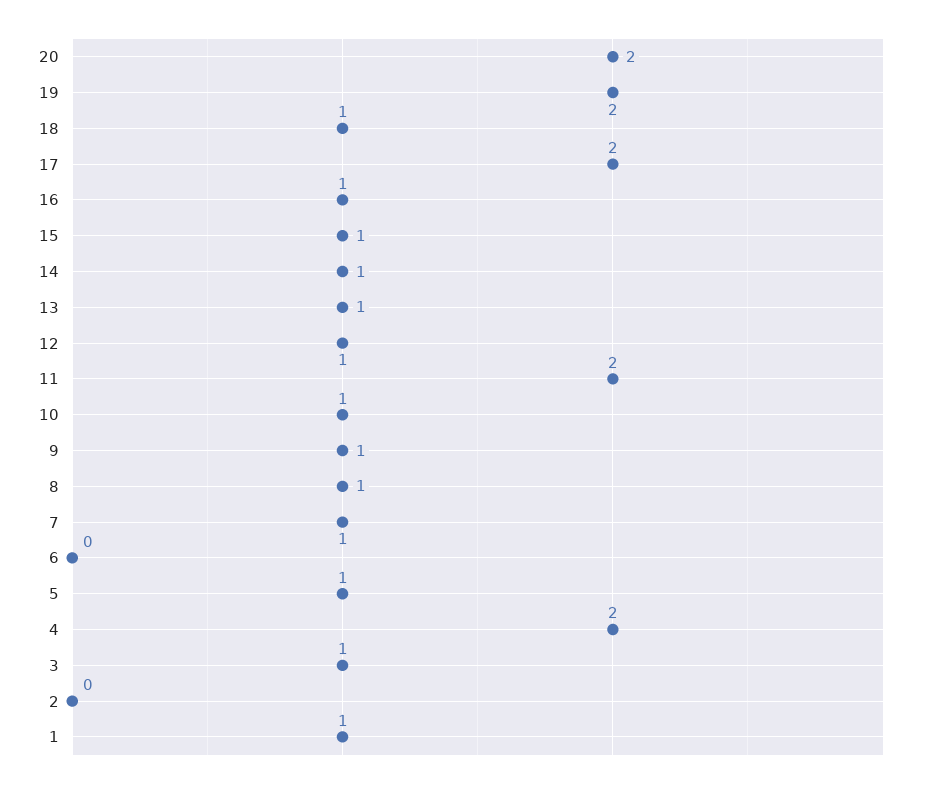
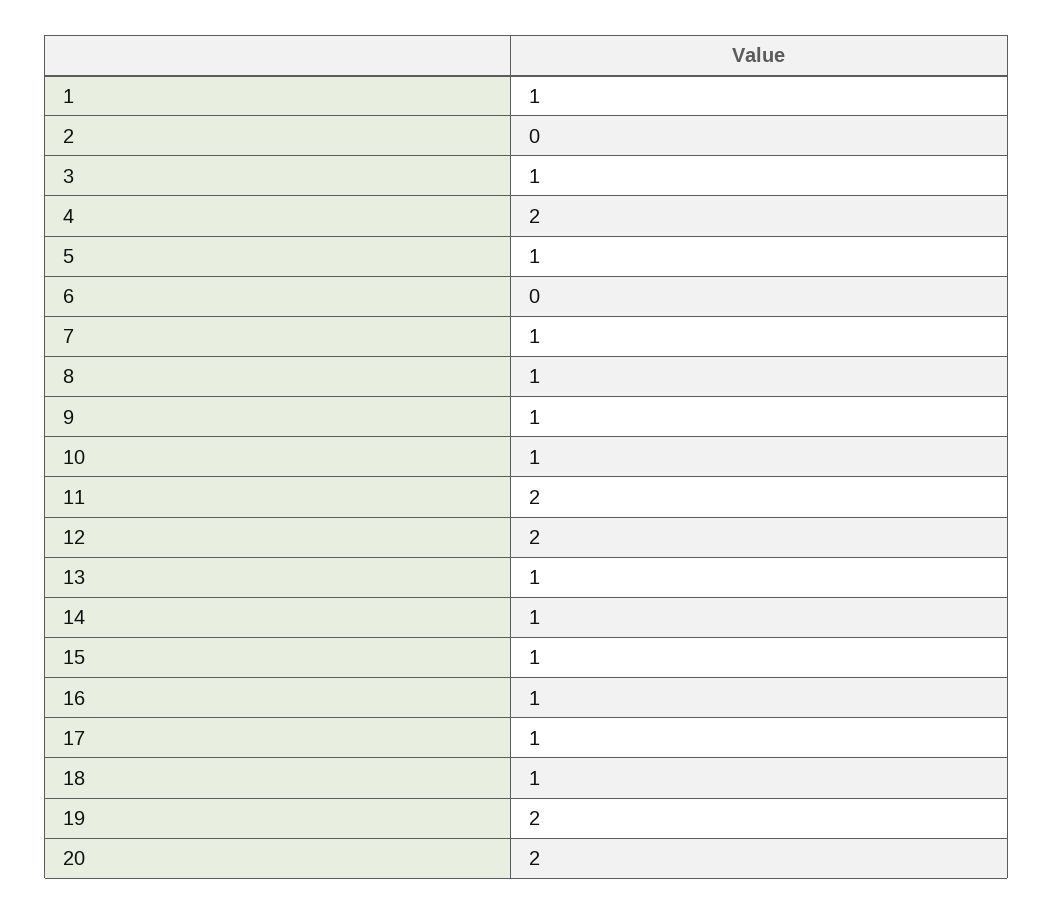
17: 2 -> 1
12: 1 -> 2

